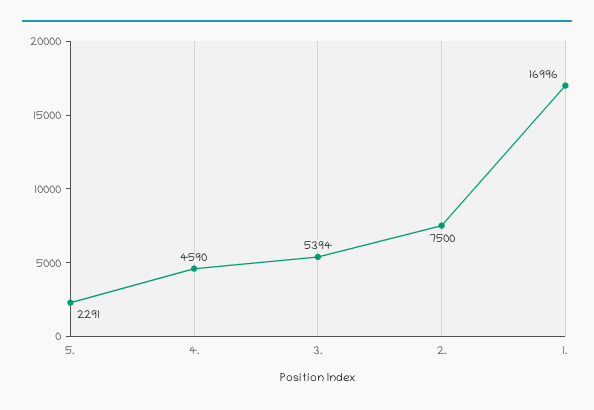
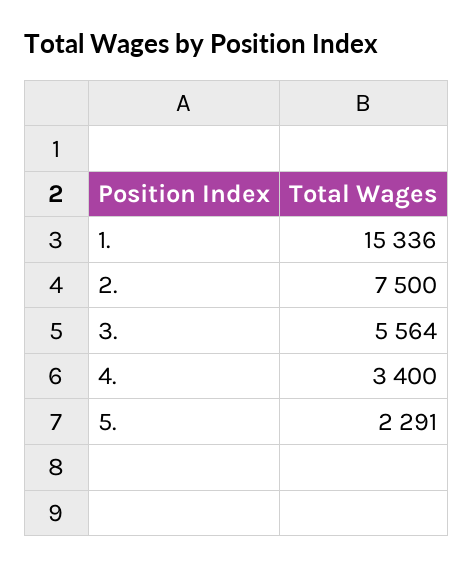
4.: 4590 -> 3400
3.: 5394 -> 5564
1.: 16996 -> 15336

